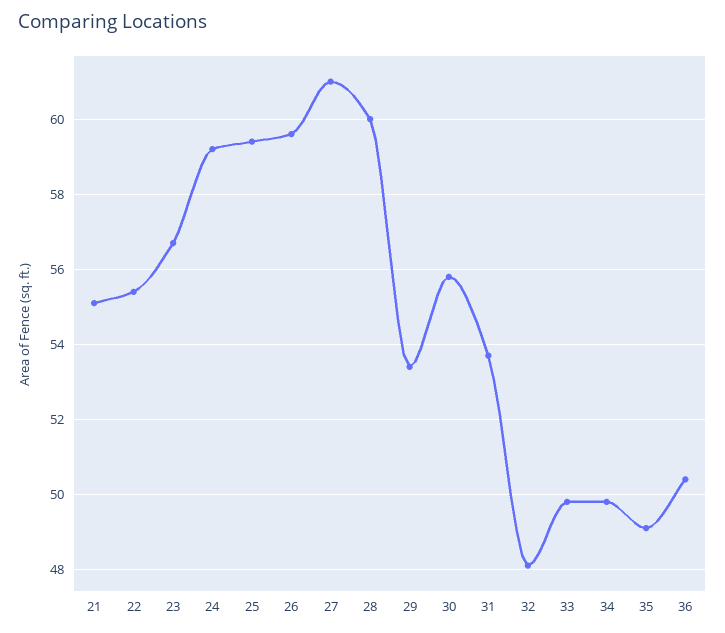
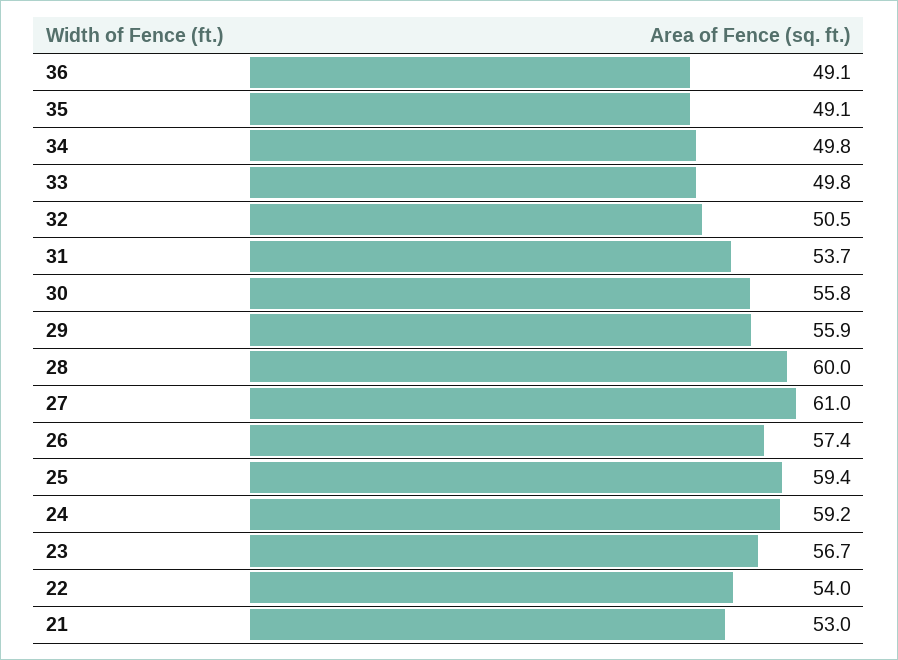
21: 55 -> 53
22: 55.5 -> 54
26: 59.5 -> 57.4
29: 53.5 -> 55.9
32: 48 -> 50.5
36: 50.5 -> 49.1

